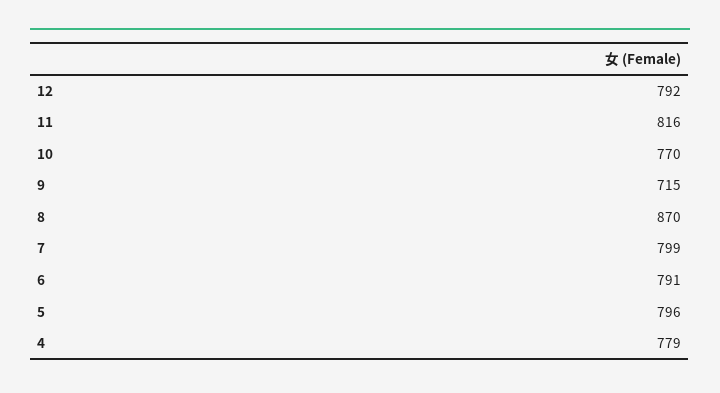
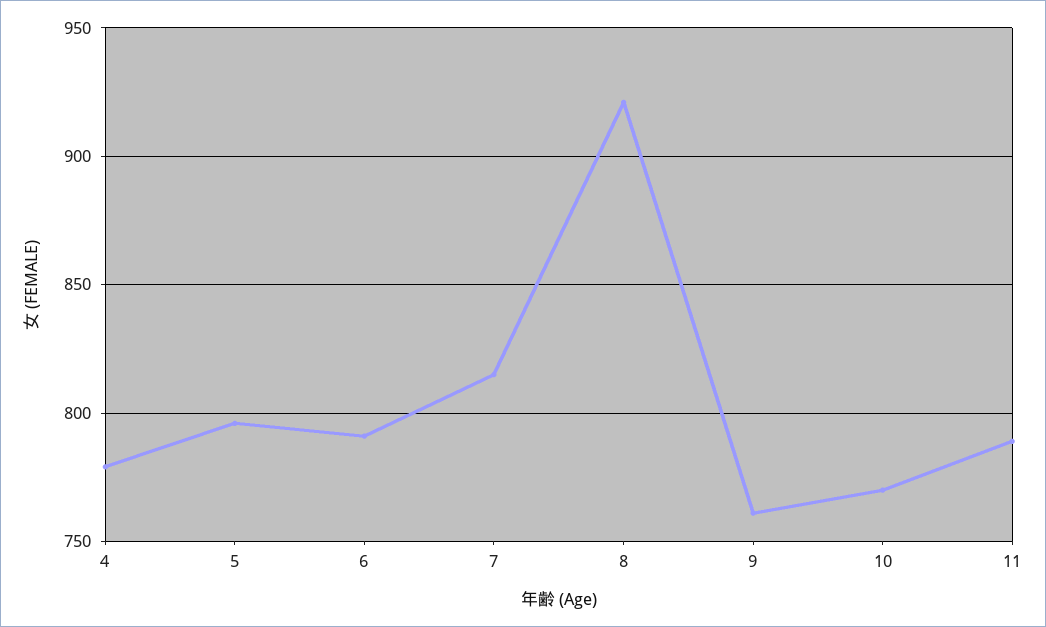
12: 792 -> none
11: 816 -> 790
9: 715 -> 760
8: 870 -> 920
7: 799 -> 815

